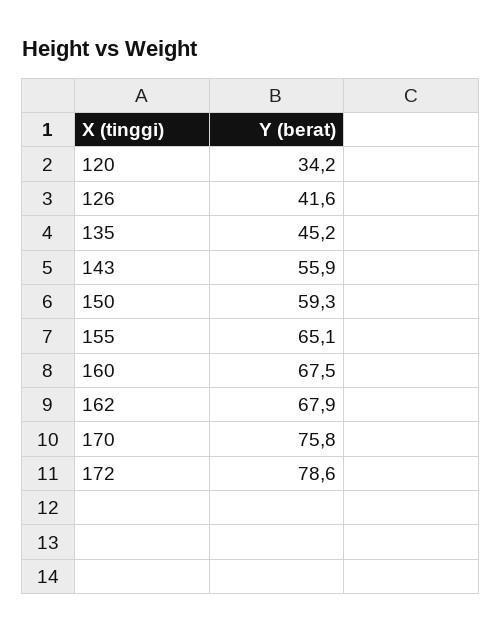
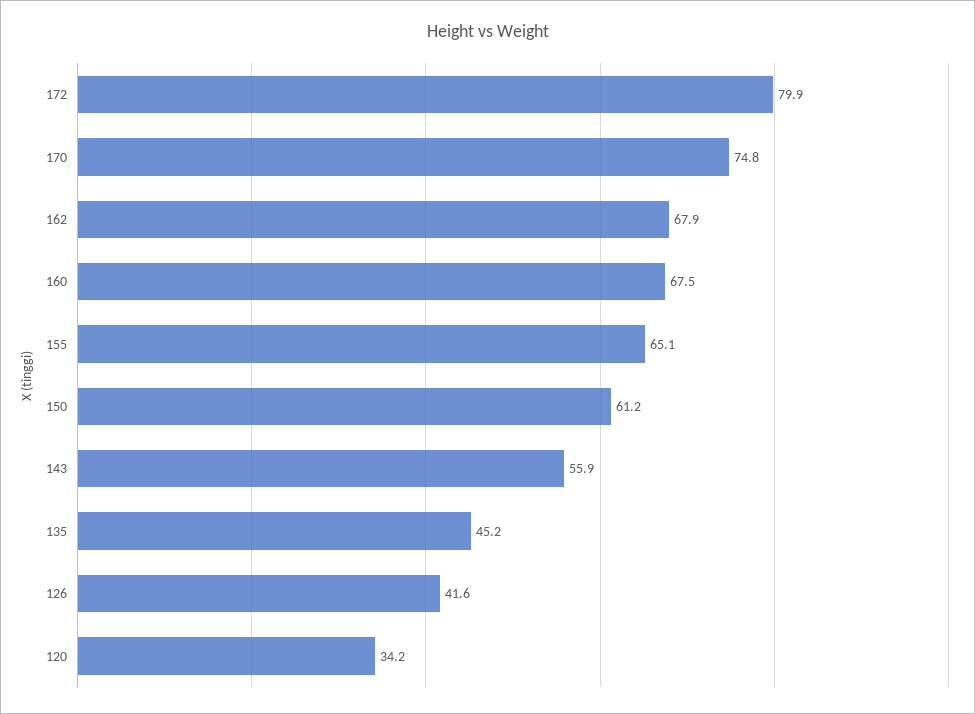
150: 59.3 -> 61.2
170: 75.8 -> 74.8
172: 78.6 -> 79.9

